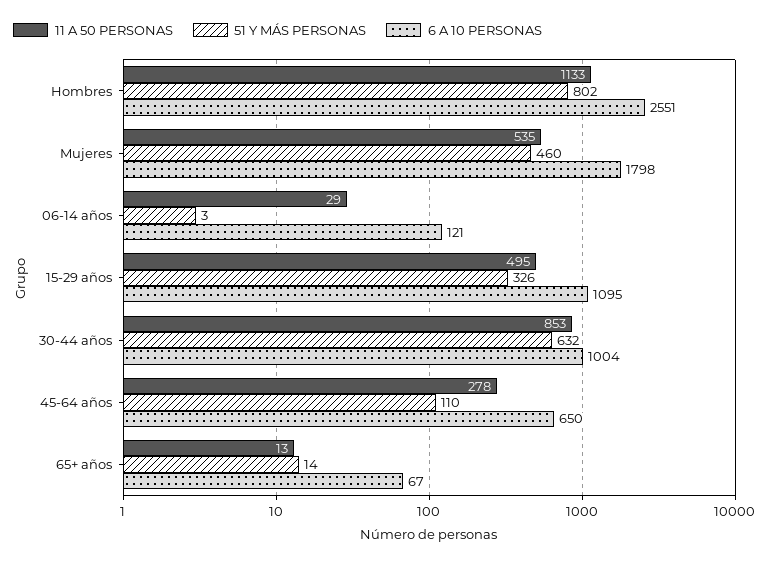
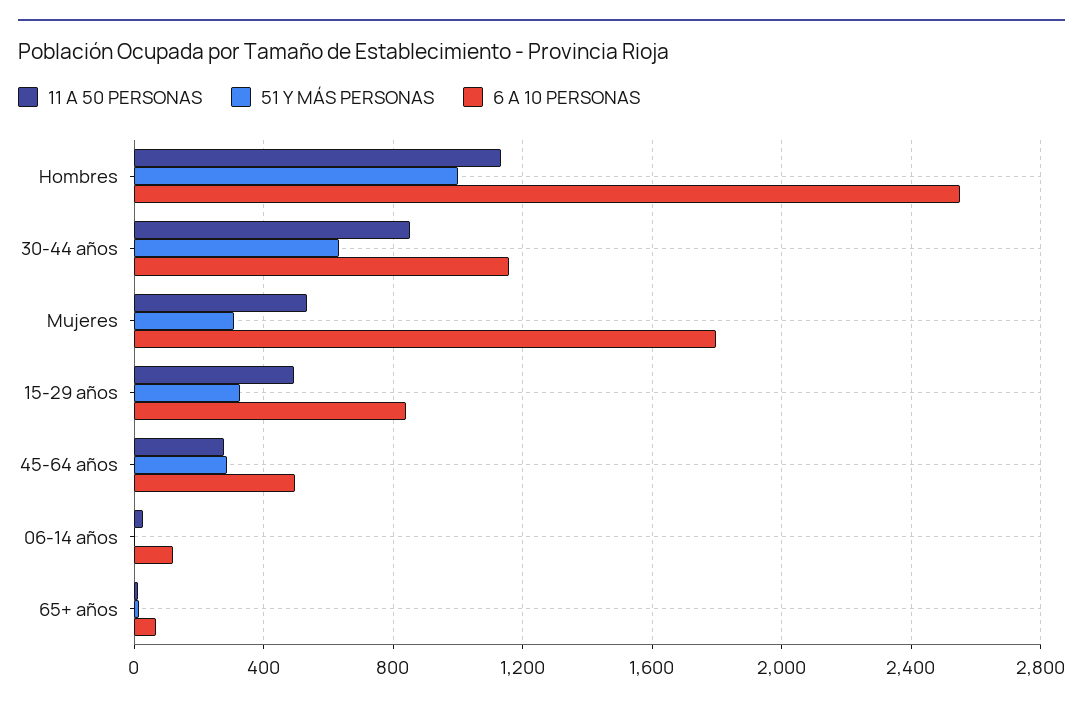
51 Y MÁS PERSONAS, Hombres: 802 -> 1000
51 Y MÁS PERSONAS, Mujeres: 460 -> 300
6 A 10 PERSONAS, 15-29 años: 1095 -> 850
6 A 10 PERSONAS, 30-44 años: 1004 -> 1150
51 Y MÁS PERSONAS, 45-64 años: 110 -> 300
6 A 10 PERSONAS, 45-64 años: 650 -> 500

